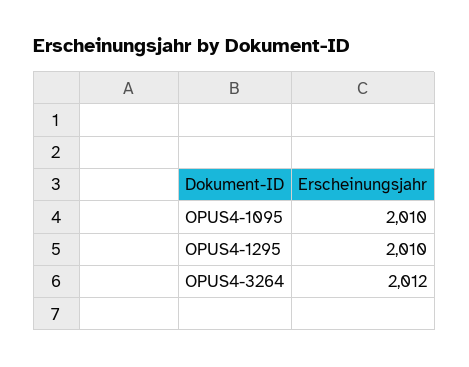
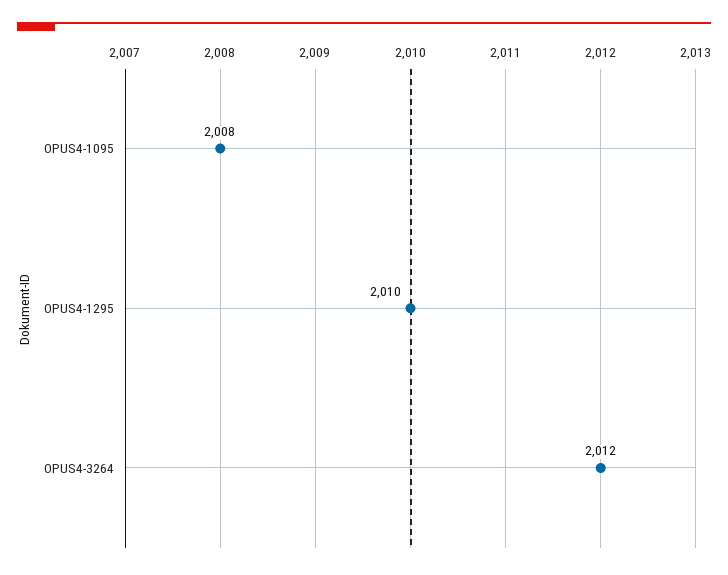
OPUS4-1095: 2010 -> 2008

